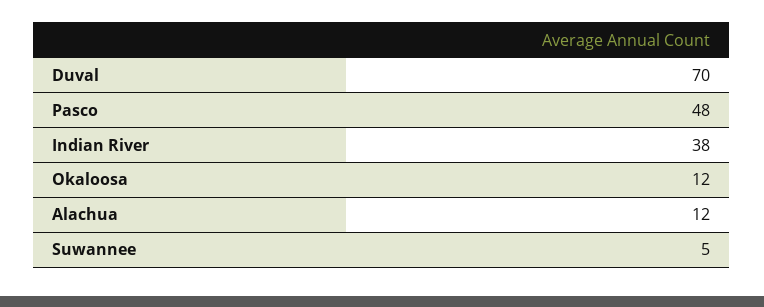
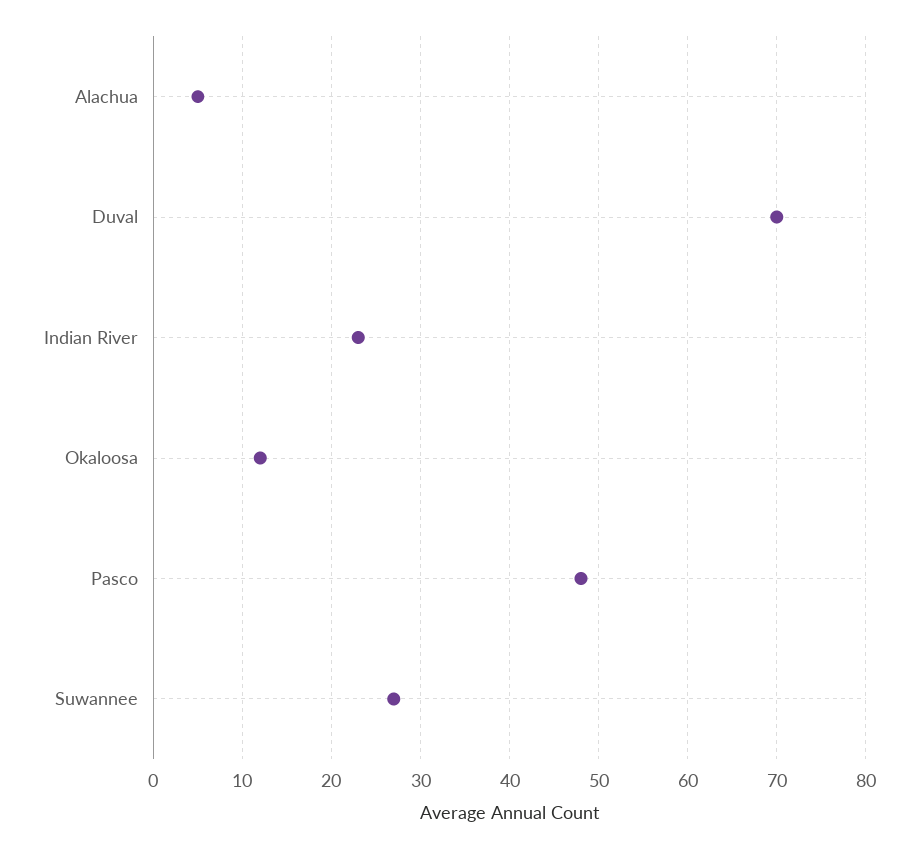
Indian River: 38 -> 23
Alachua: 12 -> 5
Suwannee: 5 -> 27

